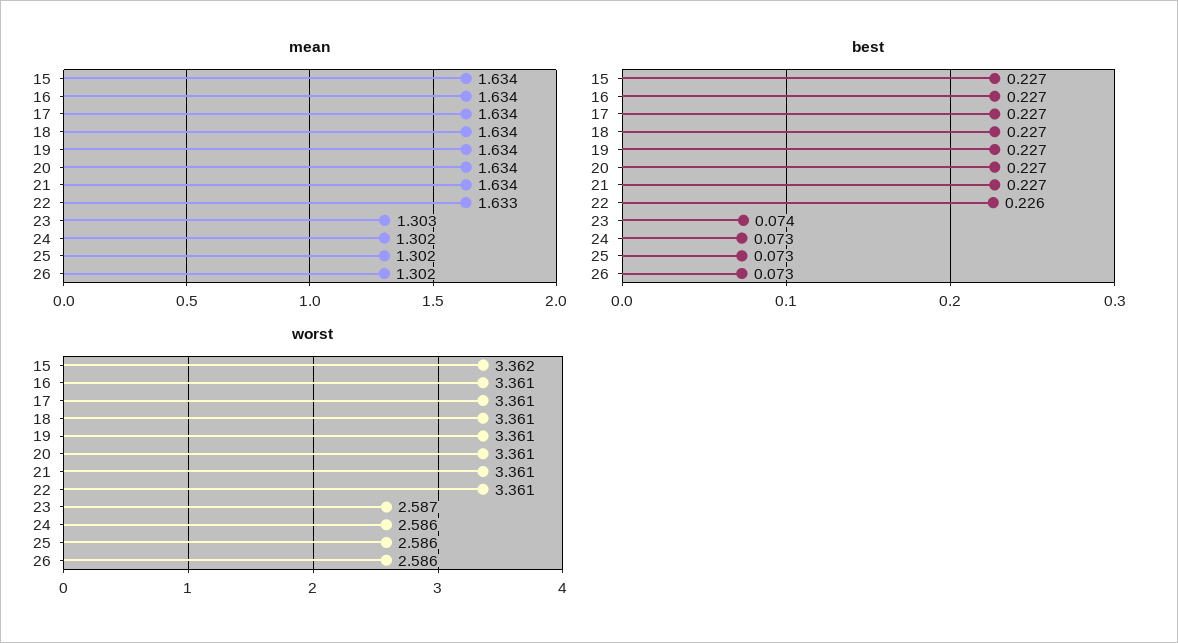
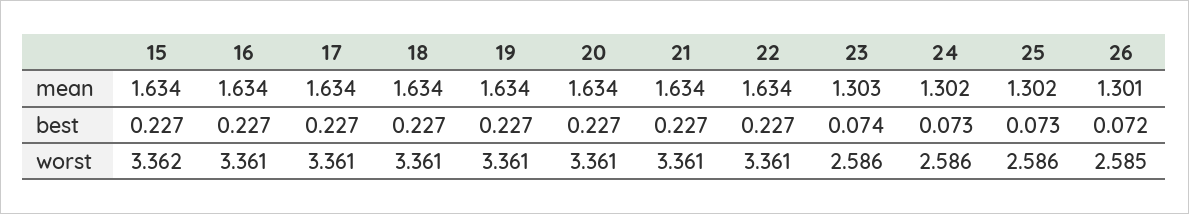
mean, 22: 1.633 -> 1.634
mean, 26: 1.302 -> 1.301
best, 22: 0.226 -> 0.227
best, 26: 0.073 -> 0.072
worst, 23: 2.587 -> 2.586
worst, 26: 2.586 -> 2.585

